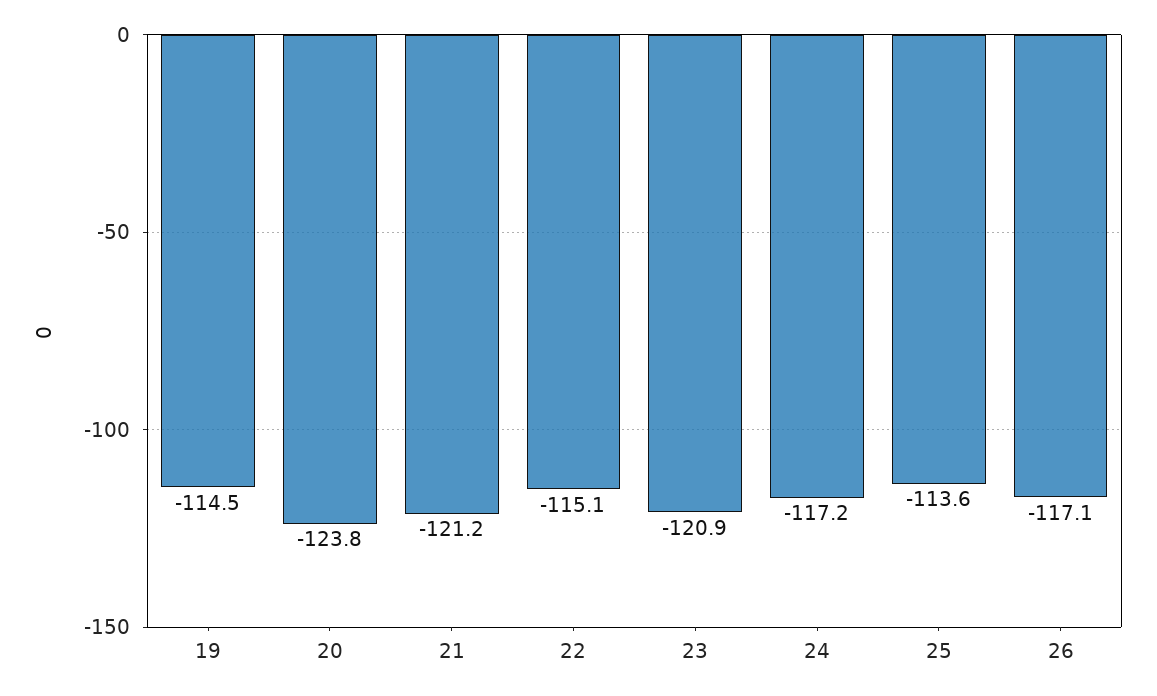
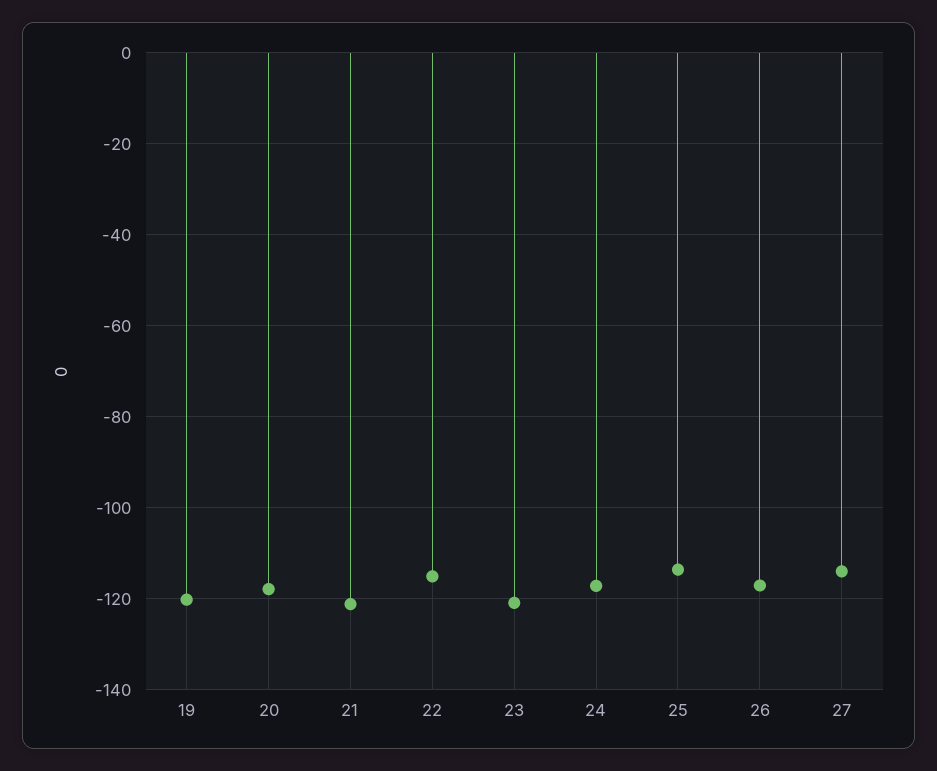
19: -114.5 -> -120
20: -123.8 -> -118
27: none -> -114

